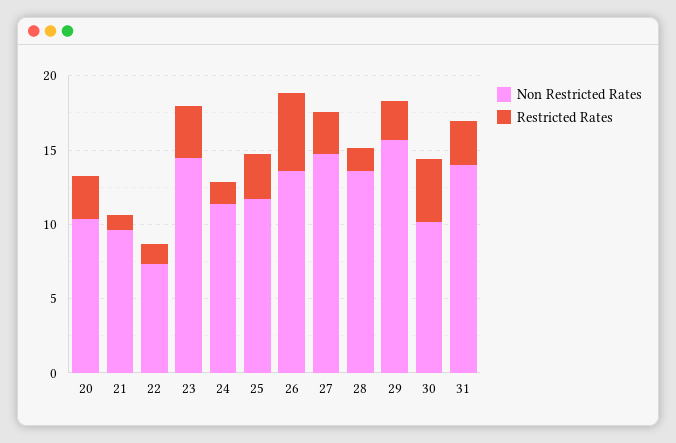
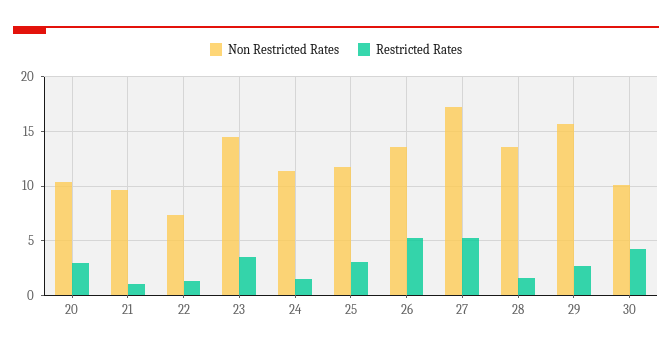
Non Restricted Rates, 27: 15 -> 17
Restricted Rates, 27: 3 -> 5
Non Restricted Rates, 31: 14 -> none
Restricted Rates, 31: 3 -> none

